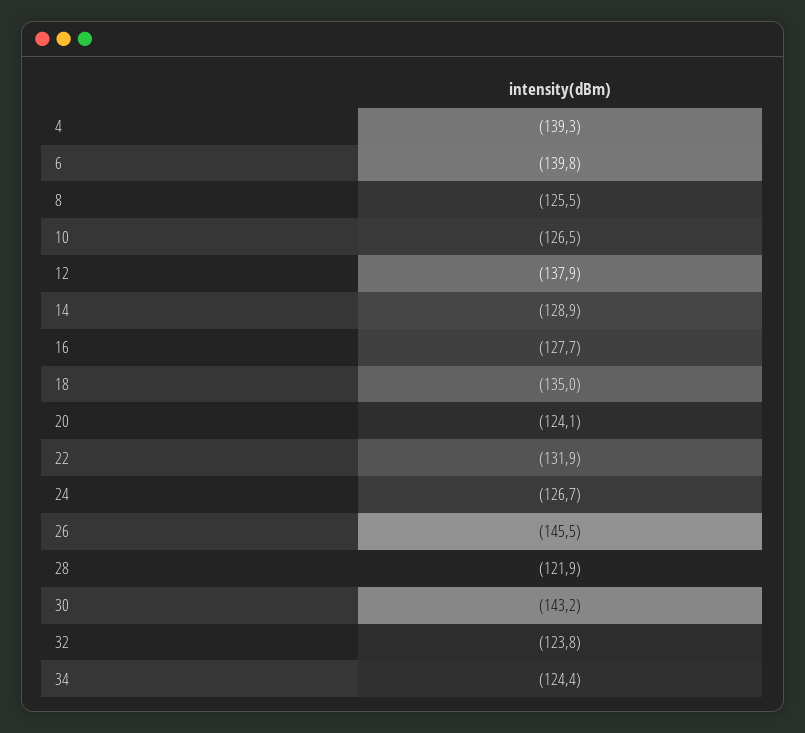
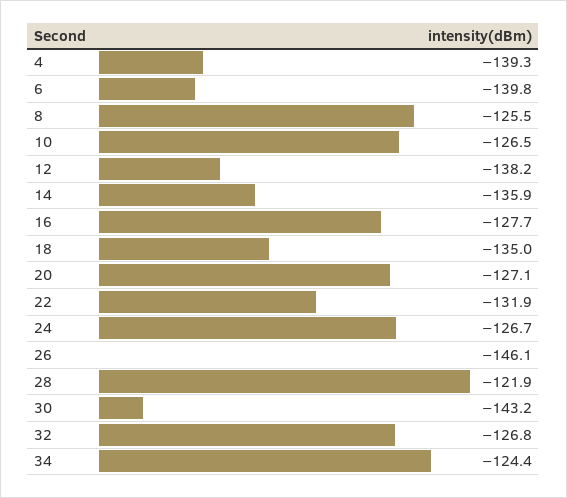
12: -137.9 -> -138.2
14: -128.9 -> -135.9
20: -124.1 -> -127.1
26: -145.5 -> -146.1
32: -123.8 -> -126.8

